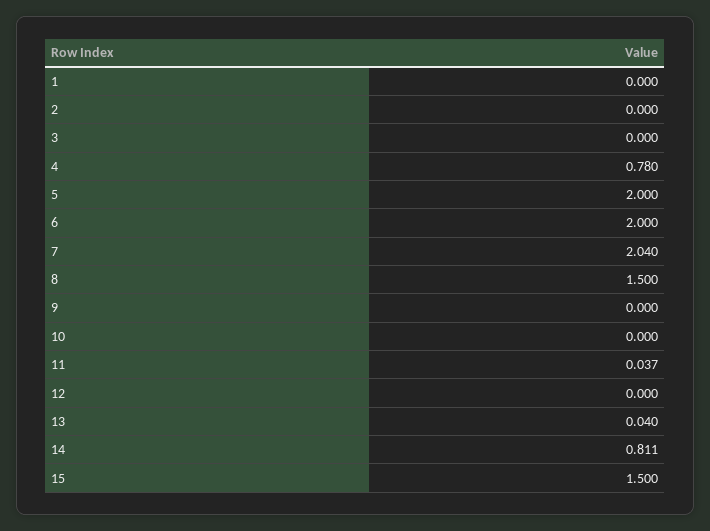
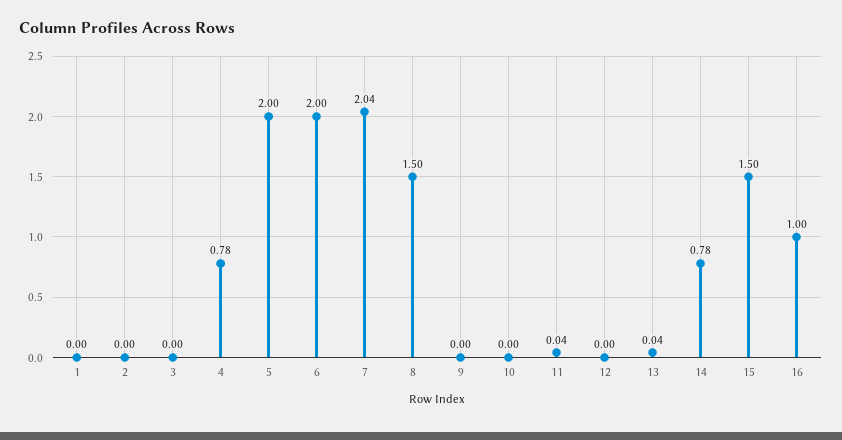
14: 0.811 -> 0.78
16: none -> 1

